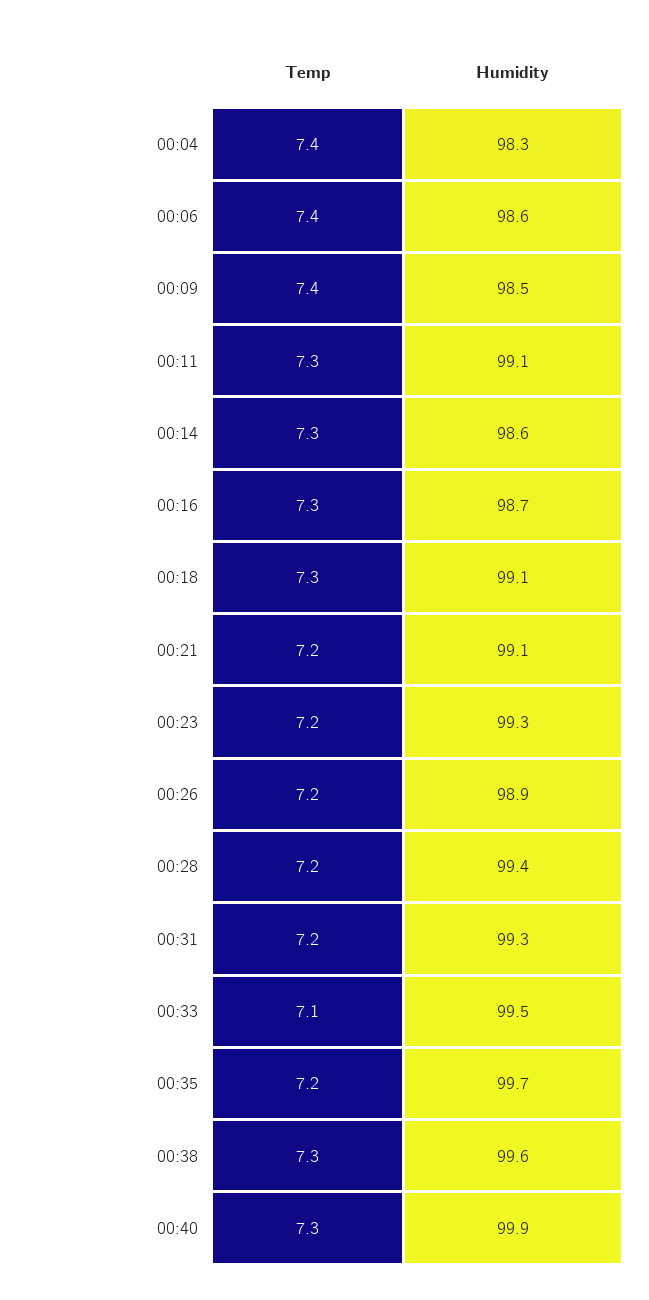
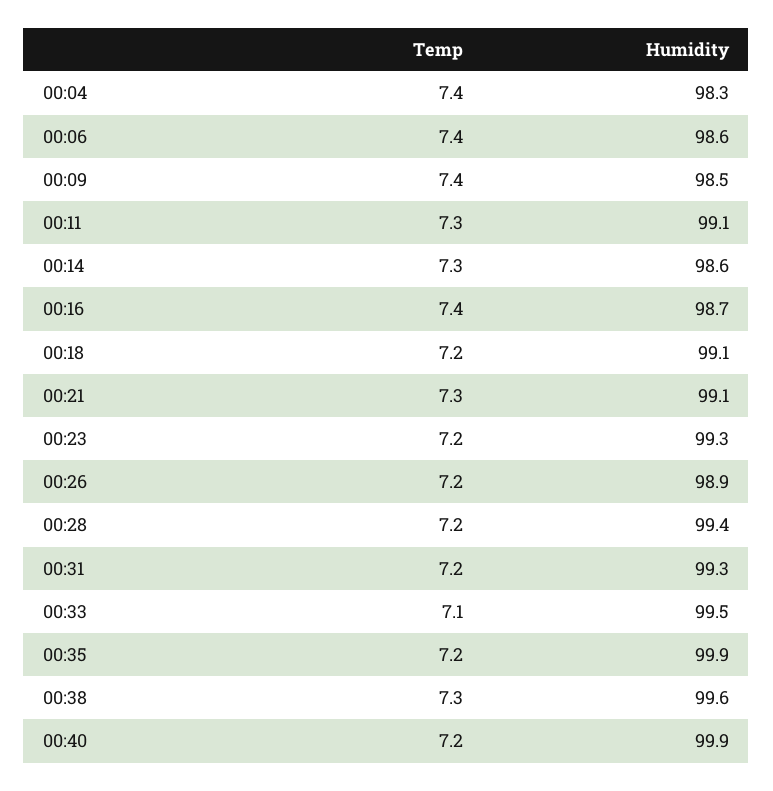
Temp, 00:16: 7.3 -> 7.4
Temp, 00:18: 7.3 -> 7.2
Temp, 00:21: 7.2 -> 7.3
Humidity, 00:35: 99.7 -> 99.9
Temp, 00:40: 7.3 -> 7.2

